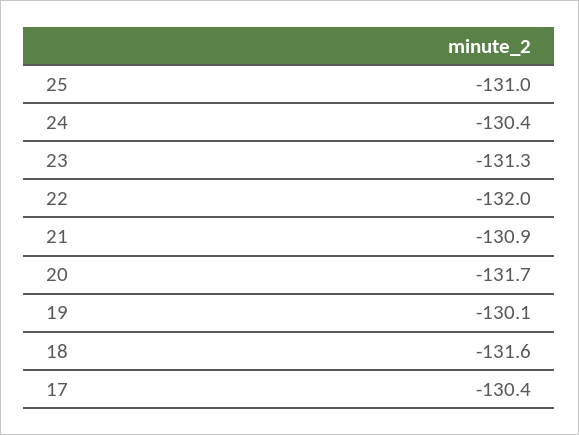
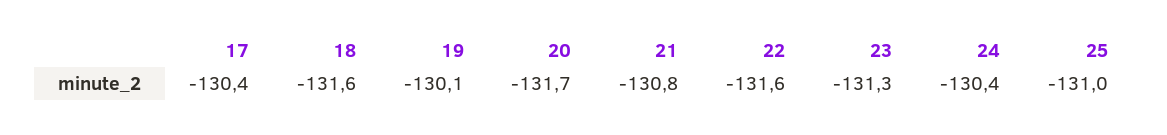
22: -132 -> -131.6
21: -130.9 -> -130.8

